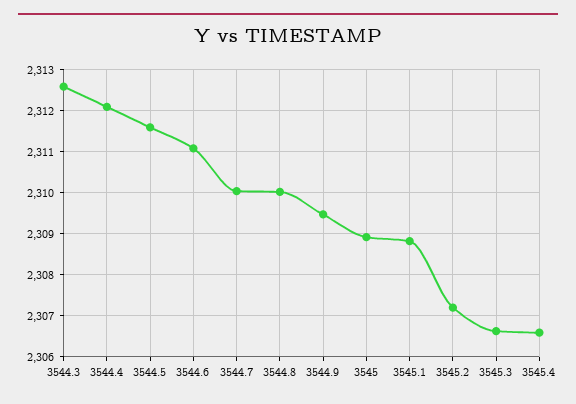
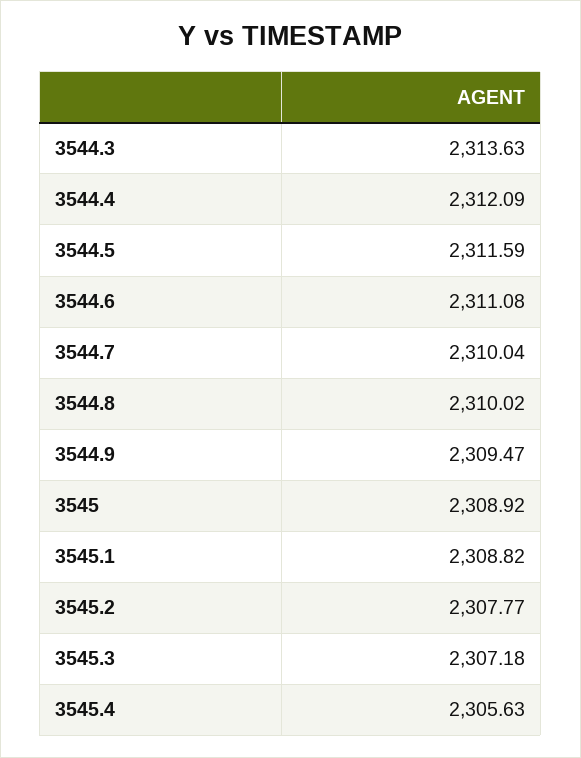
3544.3: 2312.6 -> 2313.63
3545.2: 2307.2 -> 2307.77
3545.3: 2306.6 -> 2307.18
3545.4: 2306.6 -> 2305.63

